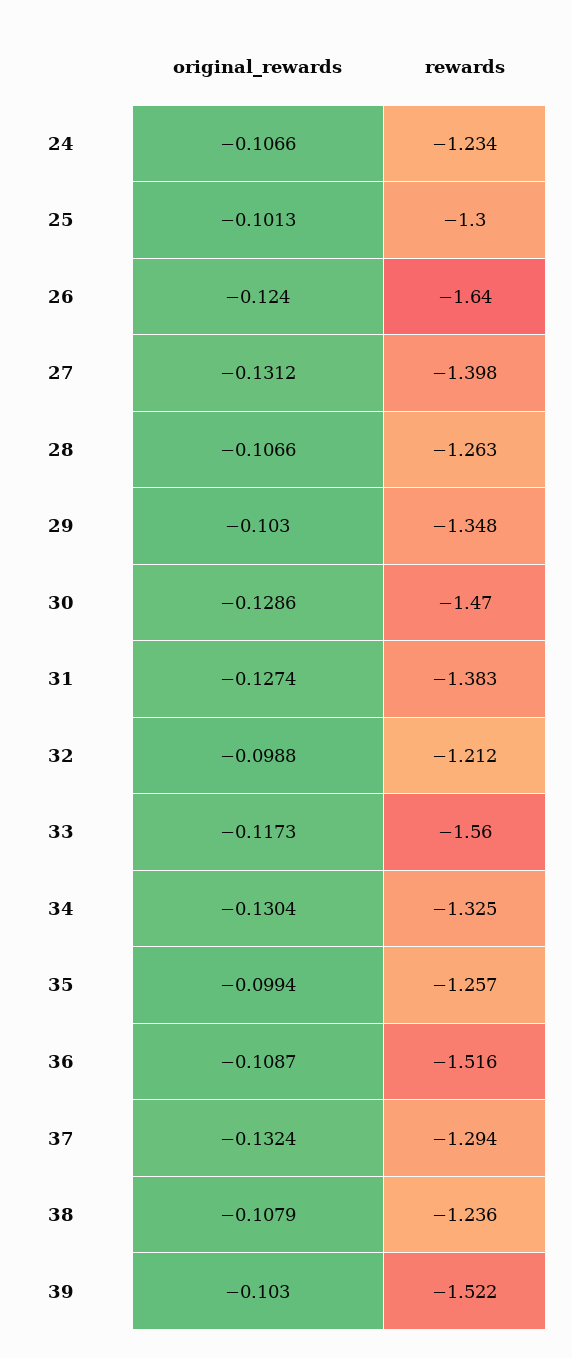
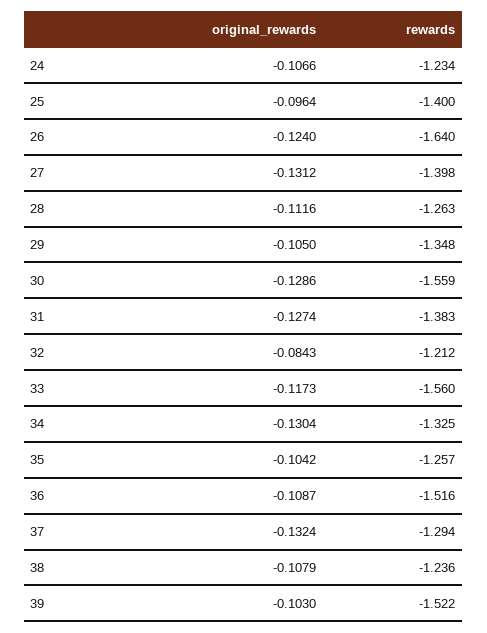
original_rewards, 25: -0.1013 -> -0.0964
rewards, 25: -1.3 -> -1.4
original_rewards, 28: -0.1066 -> -0.1116
original_rewards, 29: -0.103 -> -0.105
rewards, 30: -1.47 -> -1.559
original_rewards, 32: -0.0988 -> -0.0843
original_rewards, 35: -0.0994 -> -0.1042

